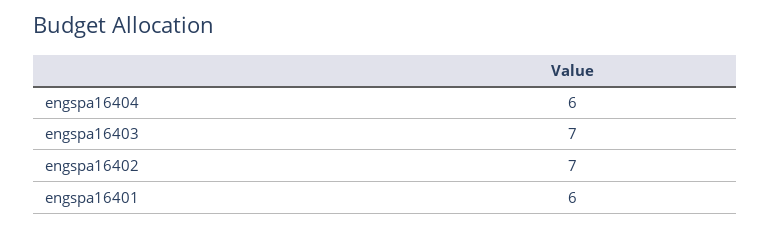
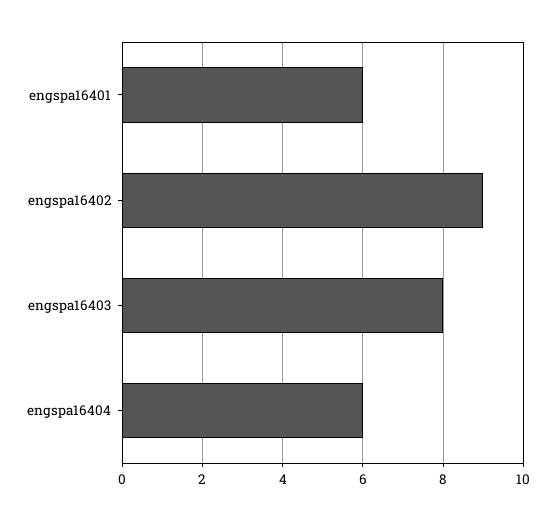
engspa16403: 7 -> 8
engspa16402: 7 -> 9

